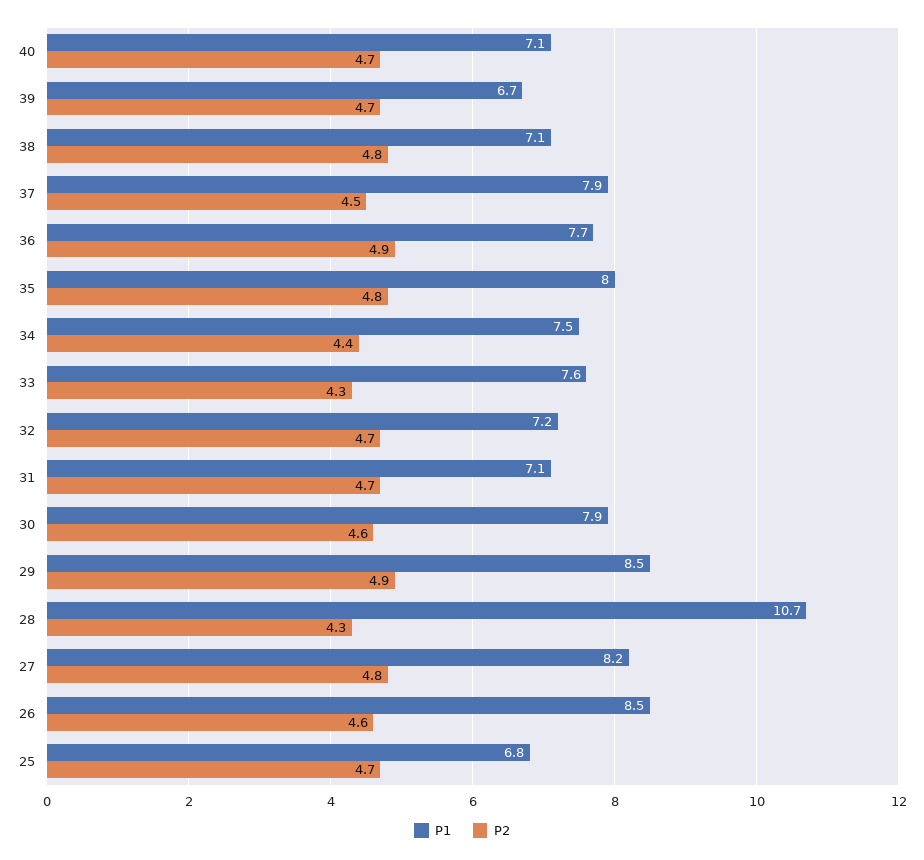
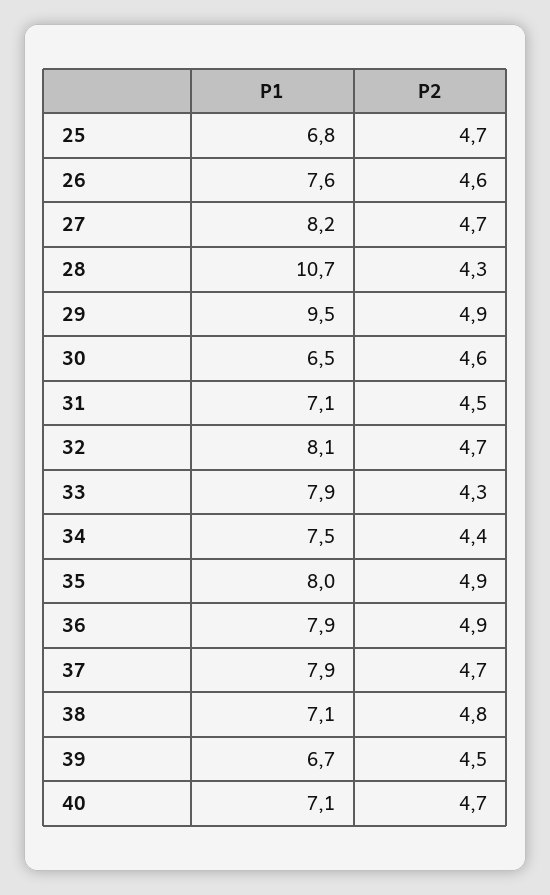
P2, 39: 4.7 -> 4.5
P2, 37: 4.5 -> 4.7
P1, 36: 7.7 -> 7.9
P2, 35: 4.8 -> 4.9
P1, 33: 7.6 -> 7.9
P1, 32: 7.2 -> 8.1
P2, 31: 4.7 -> 4.5
P1, 30: 7.9 -> 6.5
P1, 29: 8.5 -> 9.5
P2, 27: 4.8 -> 4.7
P1, 26: 8.5 -> 7.6

